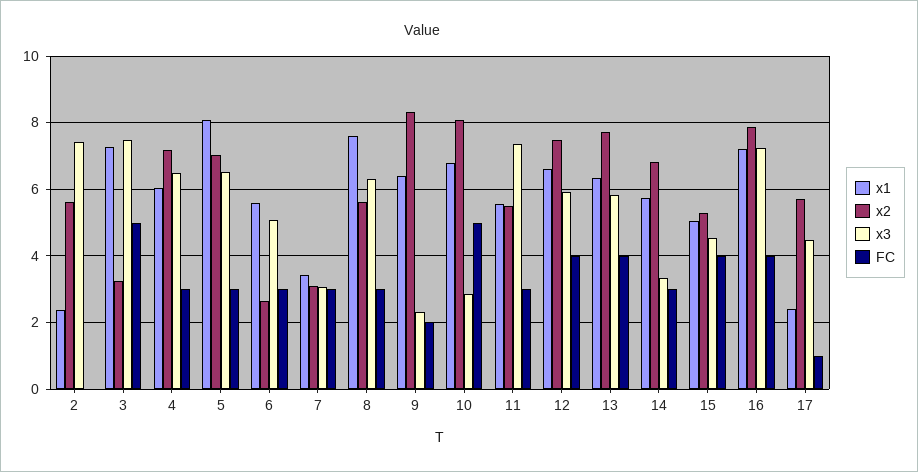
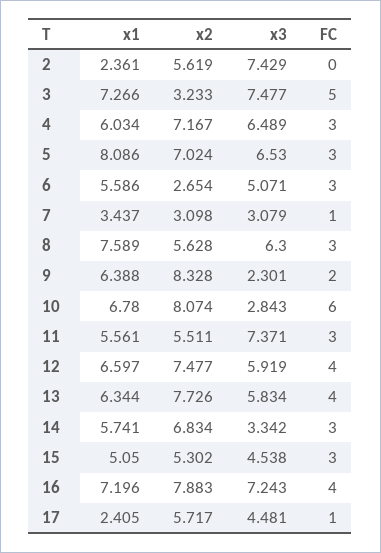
FC, 7: 3 -> 1
FC, 10: 5 -> 6
FC, 15: 4 -> 3

